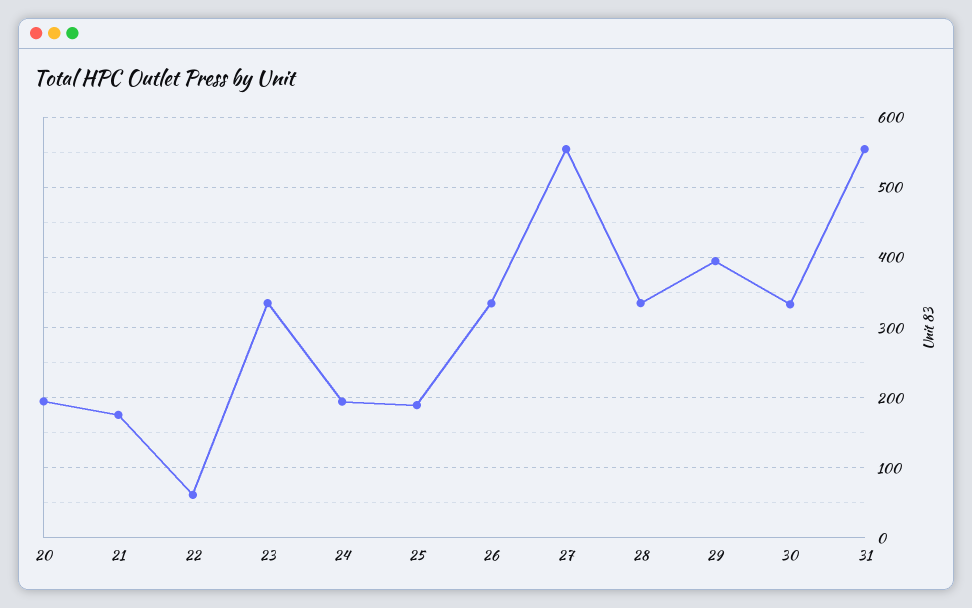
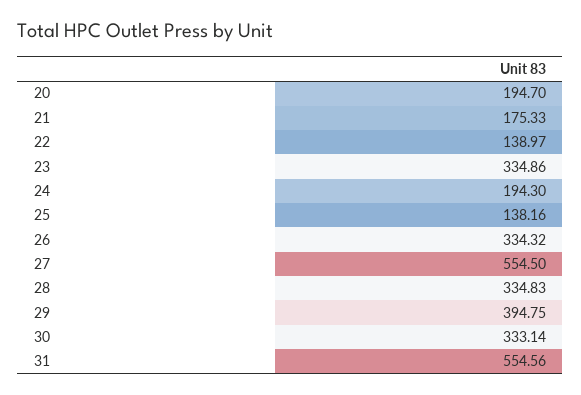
22: 60 -> 138.97
25: 190 -> 138.16

